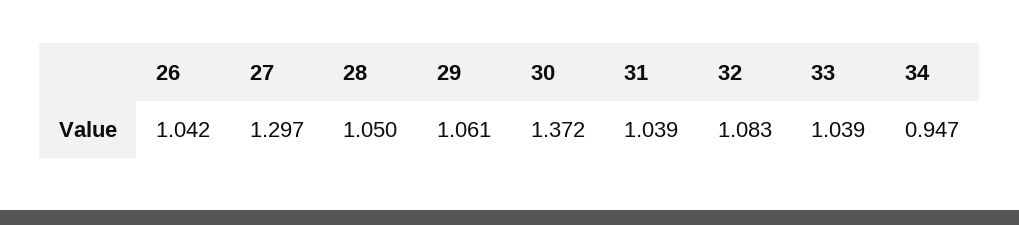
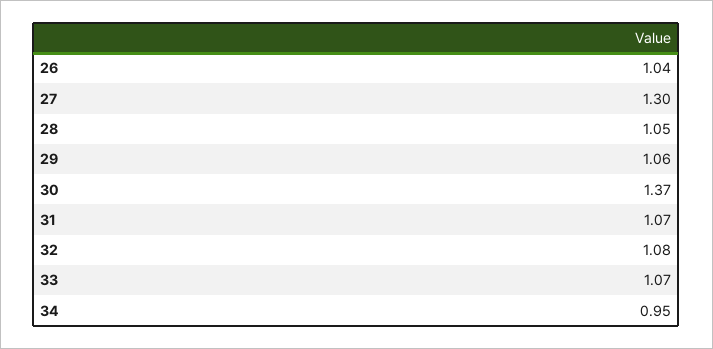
31: 1.039 -> 1.07
33: 1.039 -> 1.07

